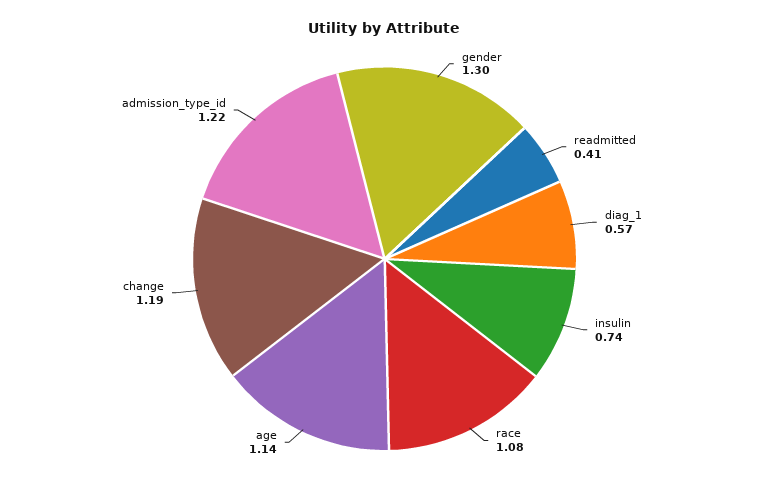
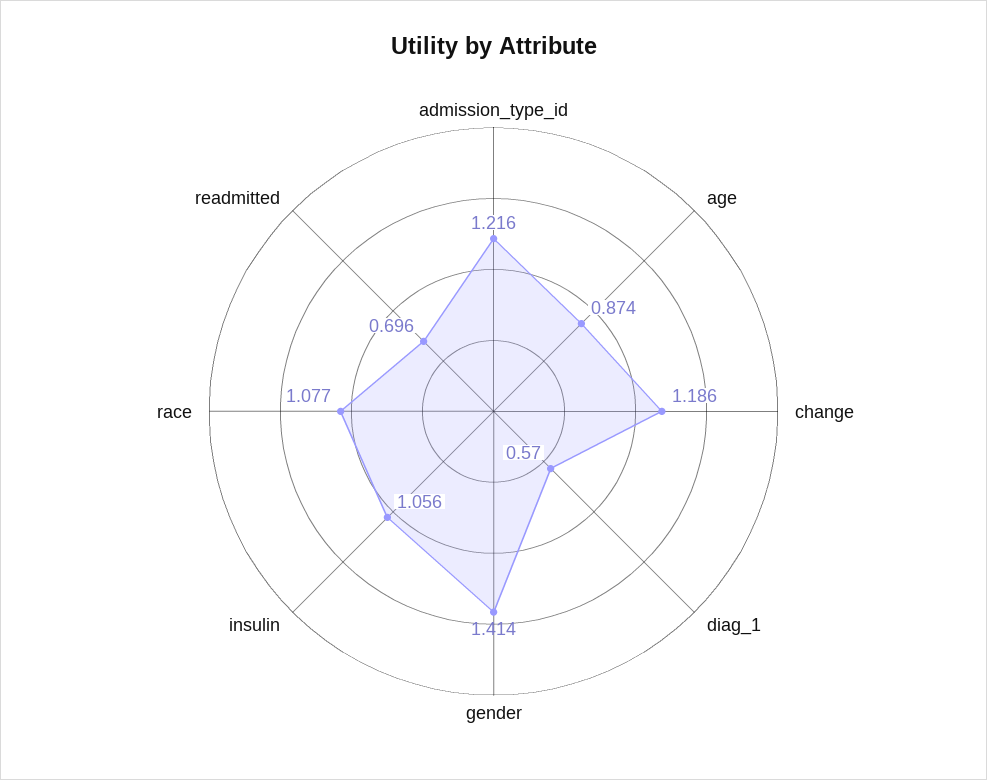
gender: 1.3 -> 1.414
readmitted: 0.41 -> 0.696
insulin: 0.74 -> 1.056
age: 1.14 -> 0.874

